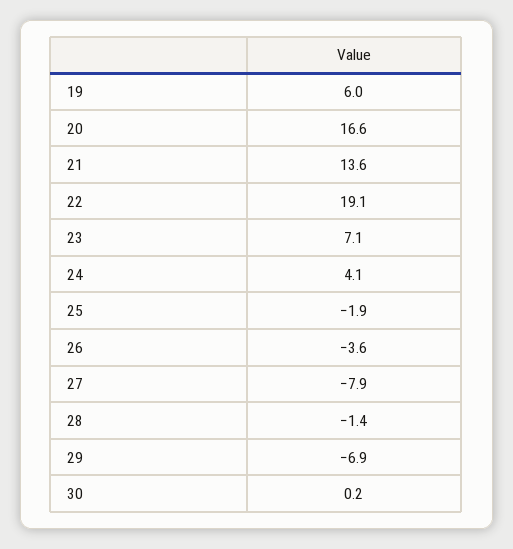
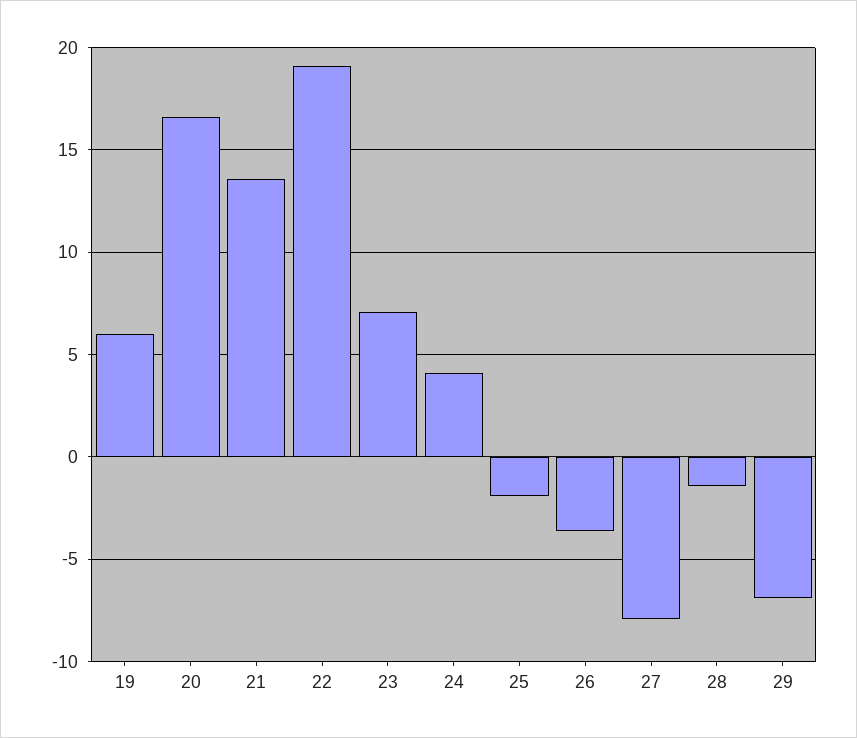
30: 0.2 -> none

